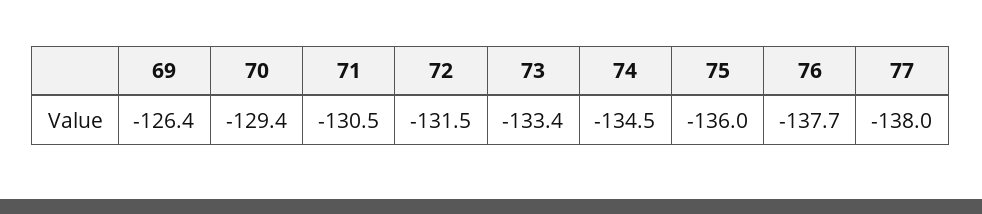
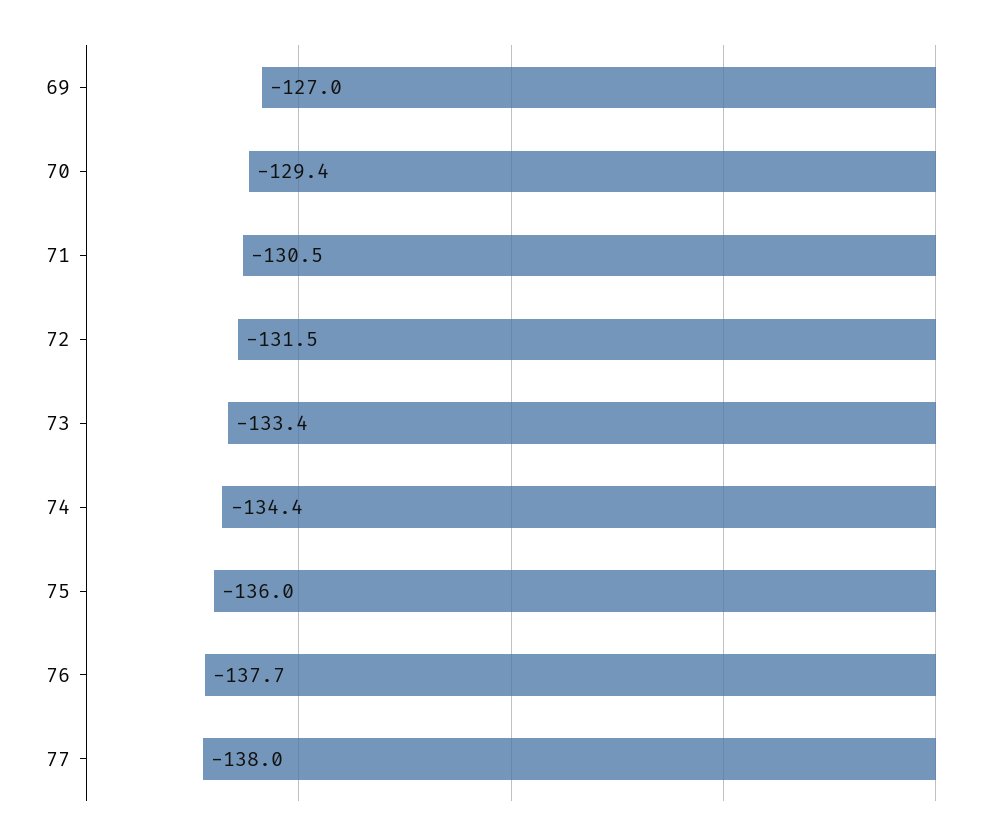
69: -126.4 -> -127
74: -134.5 -> -134.4

